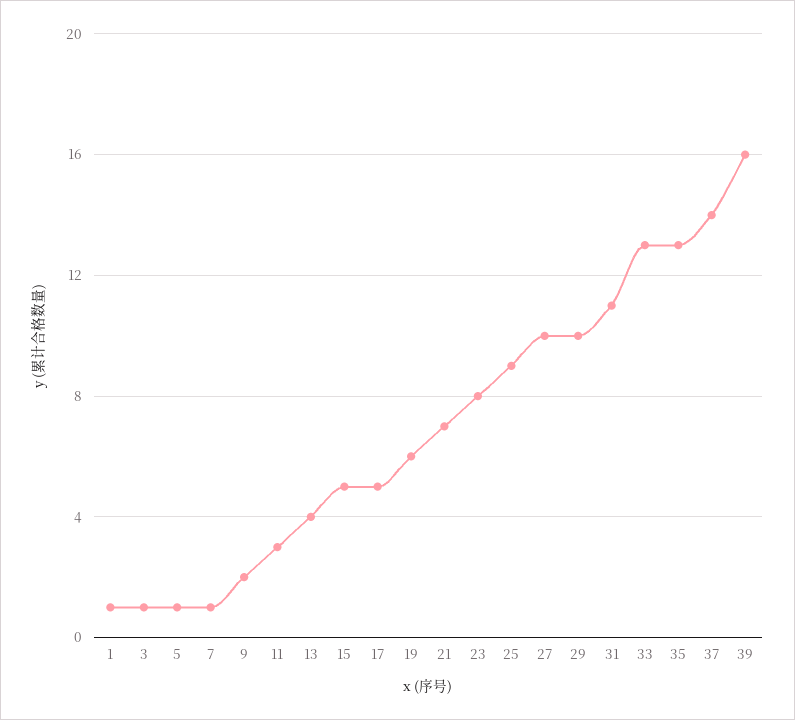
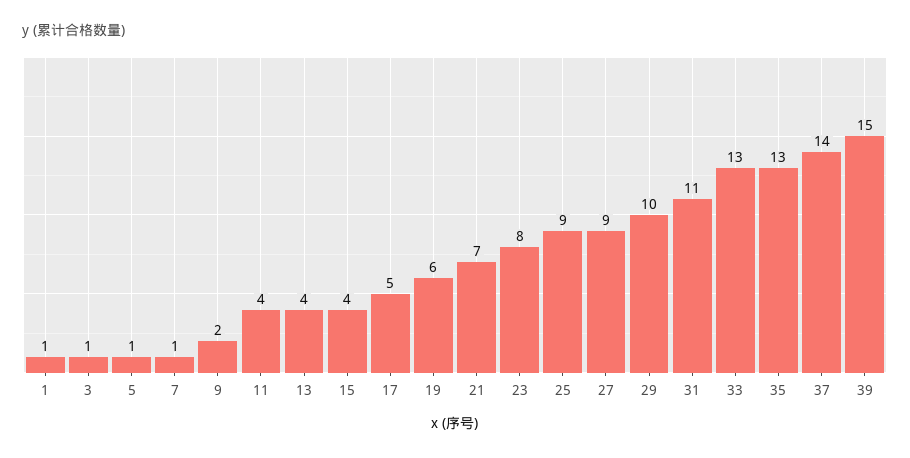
11: 3 -> 4
15: 5 -> 4
27: 10 -> 9
39: 16 -> 15

